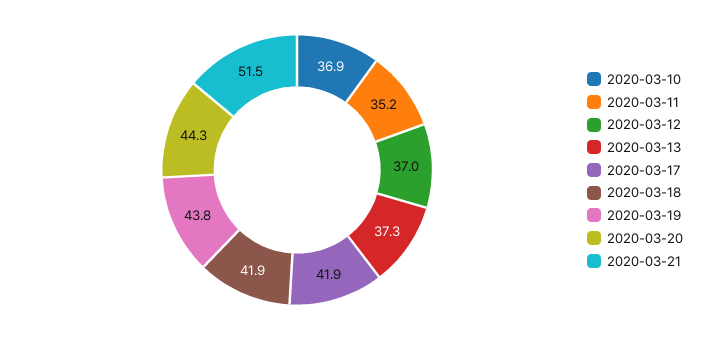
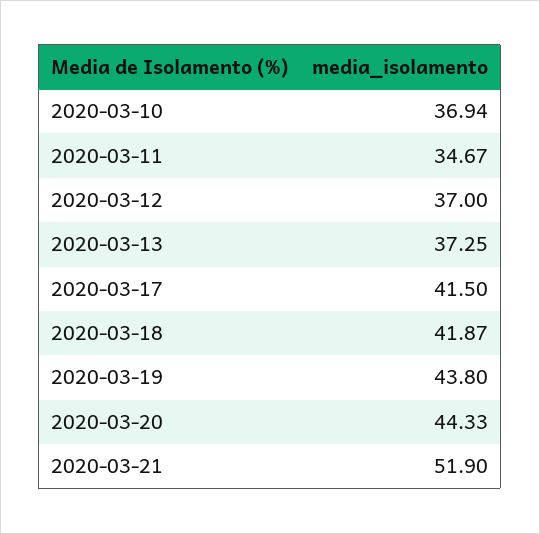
2020-03-11: 35.2 -> 34.67
2020-03-17: 41.9 -> 41.5
2020-03-21: 51.5 -> 51.9

